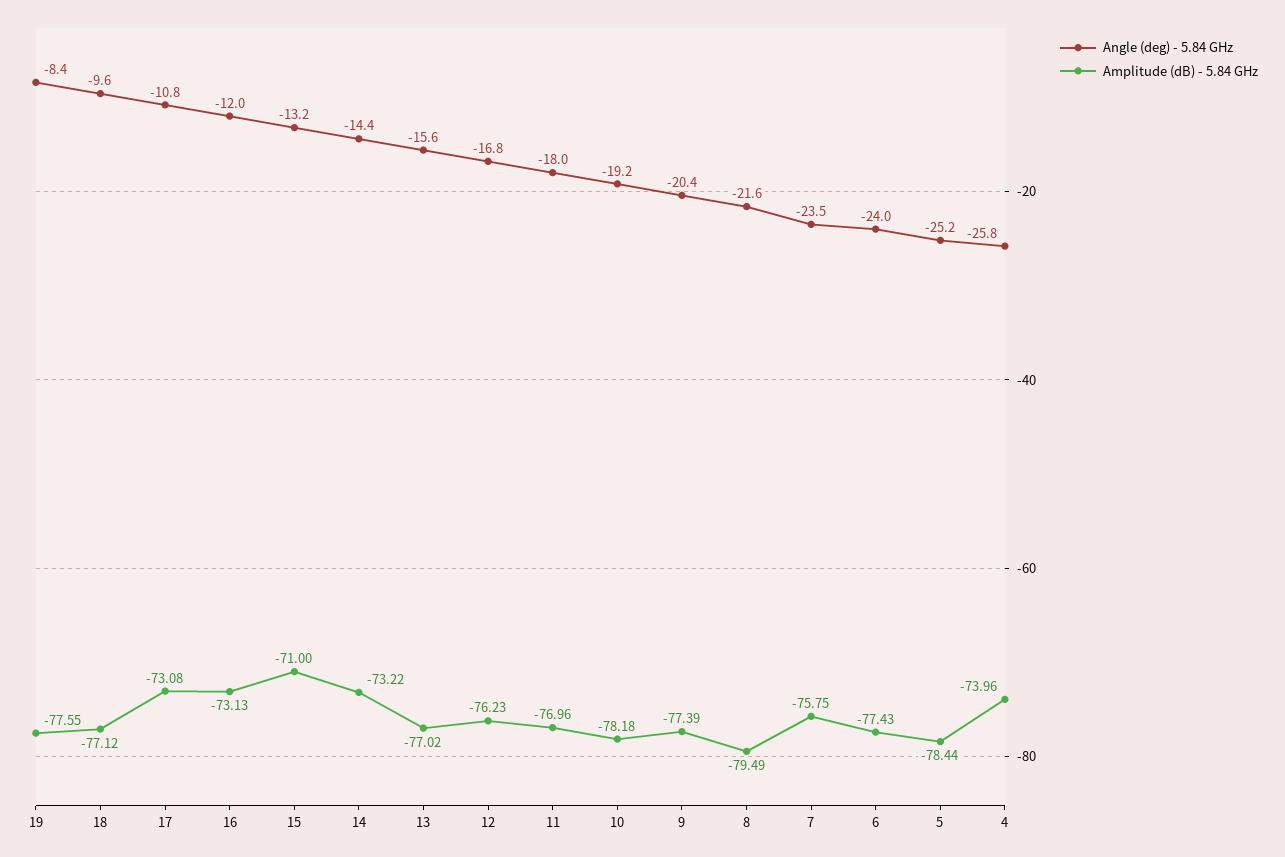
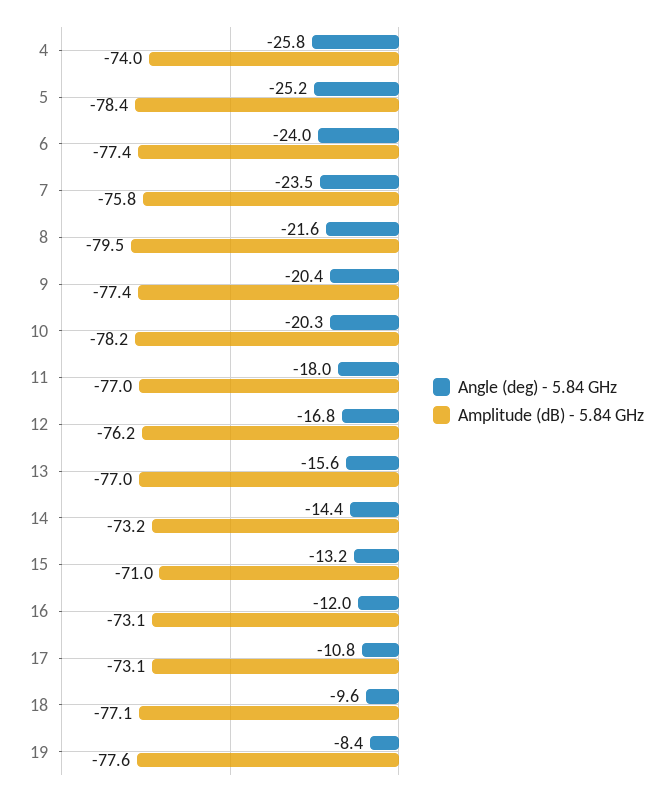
Angle (deg) - 5.84 GHz, 10: -19.2 -> -20.3

